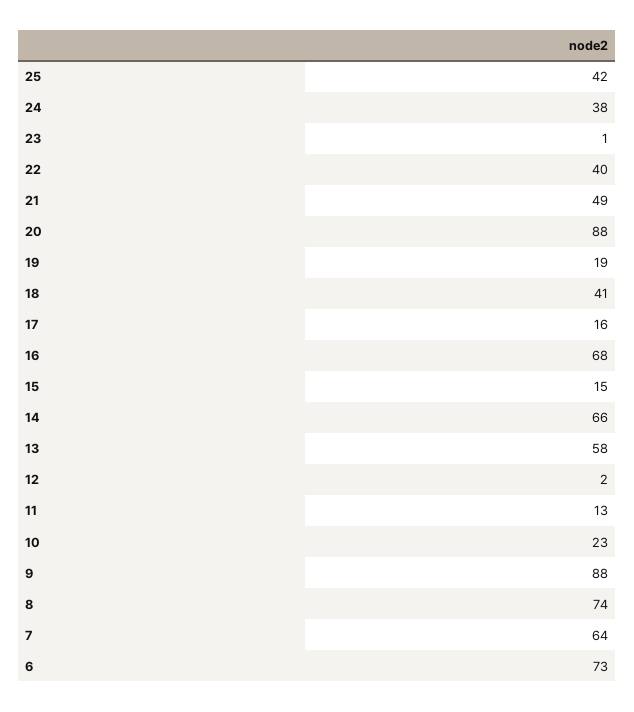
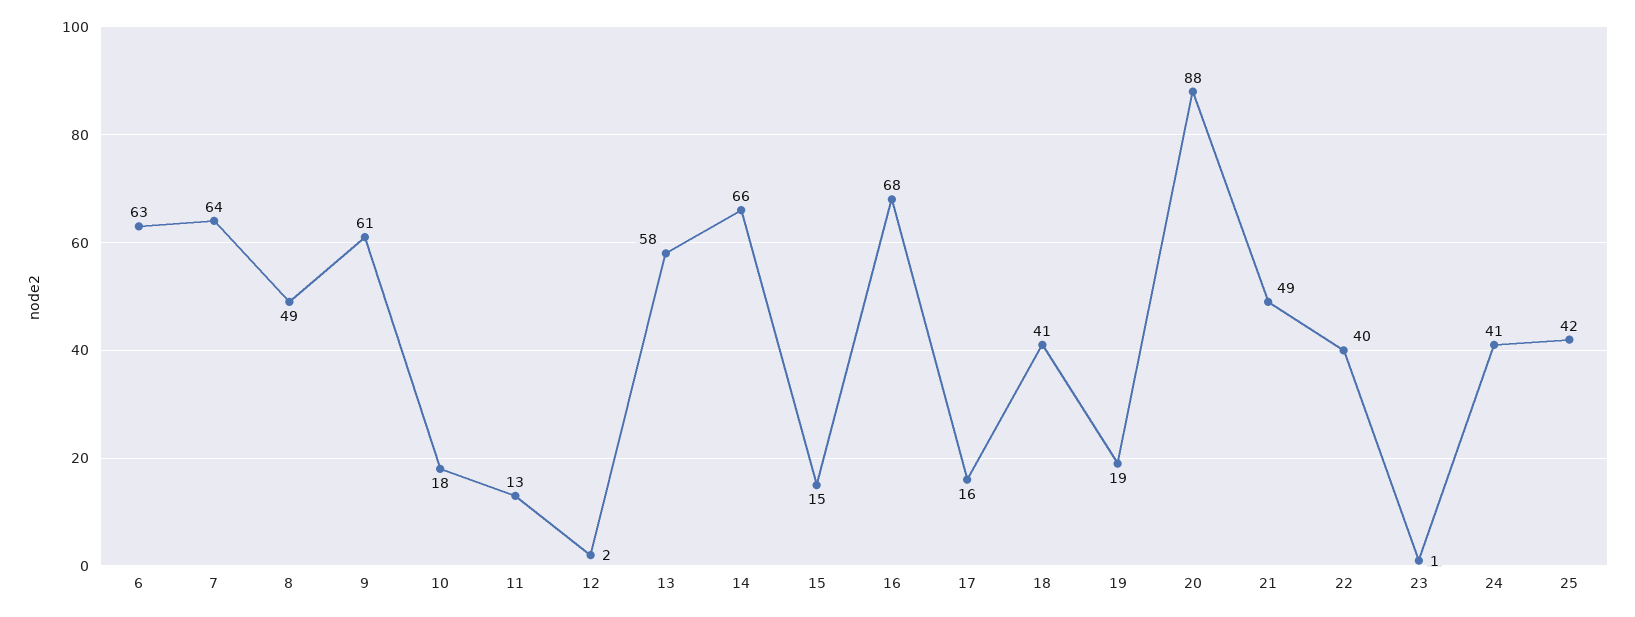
24: 38 -> 41
10: 23 -> 18
9: 88 -> 61
8: 74 -> 49
6: 73 -> 63

